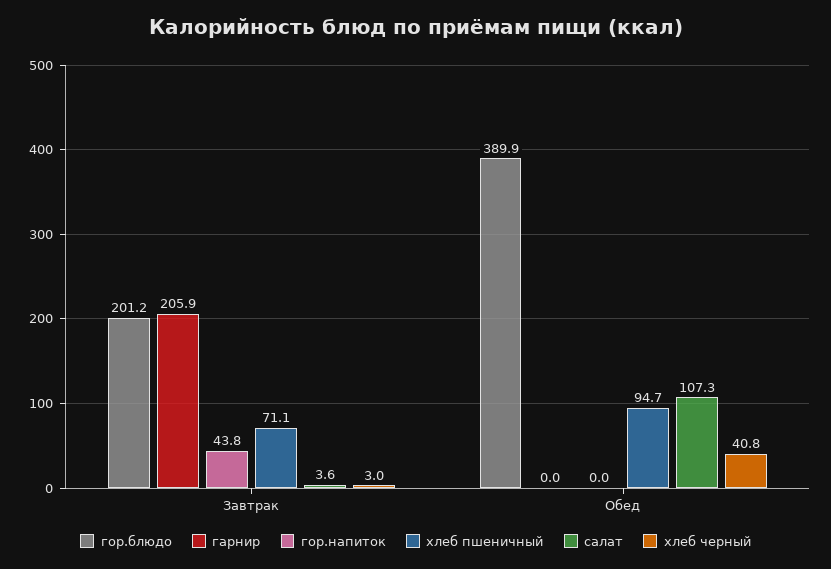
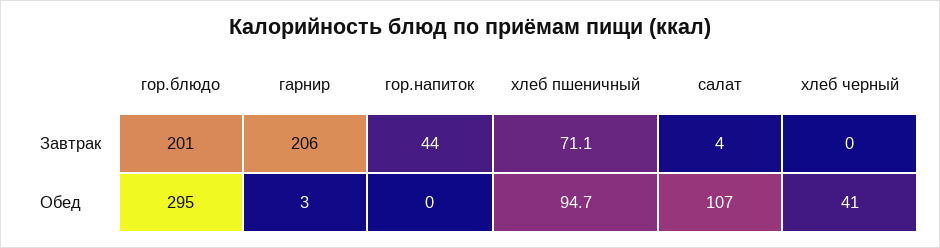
хлеб черный, Завтрак: 3 -> 0
гор.блюдо, Обед: 389.9 -> 295
гарнир, Обед: 0 -> 3

